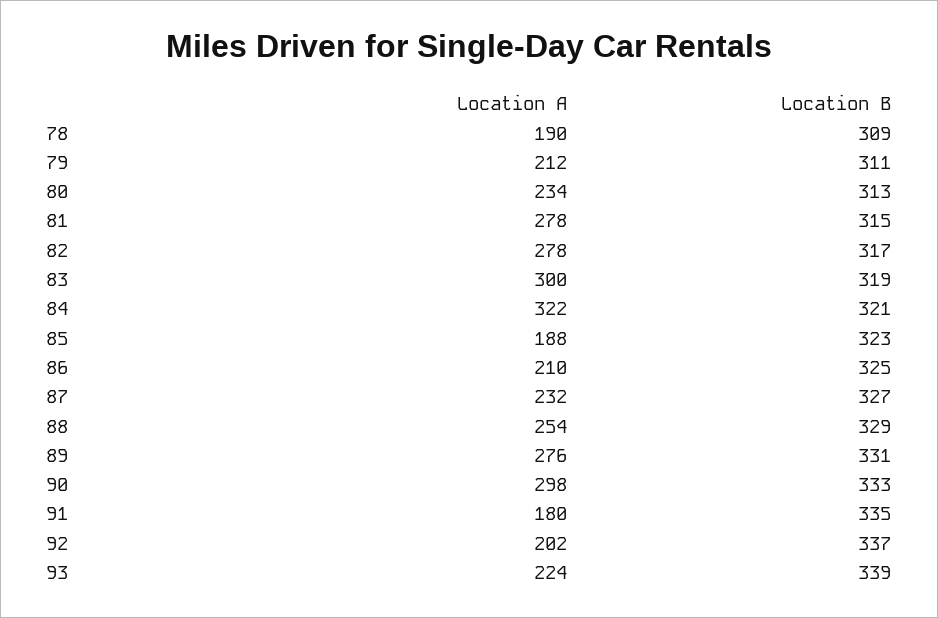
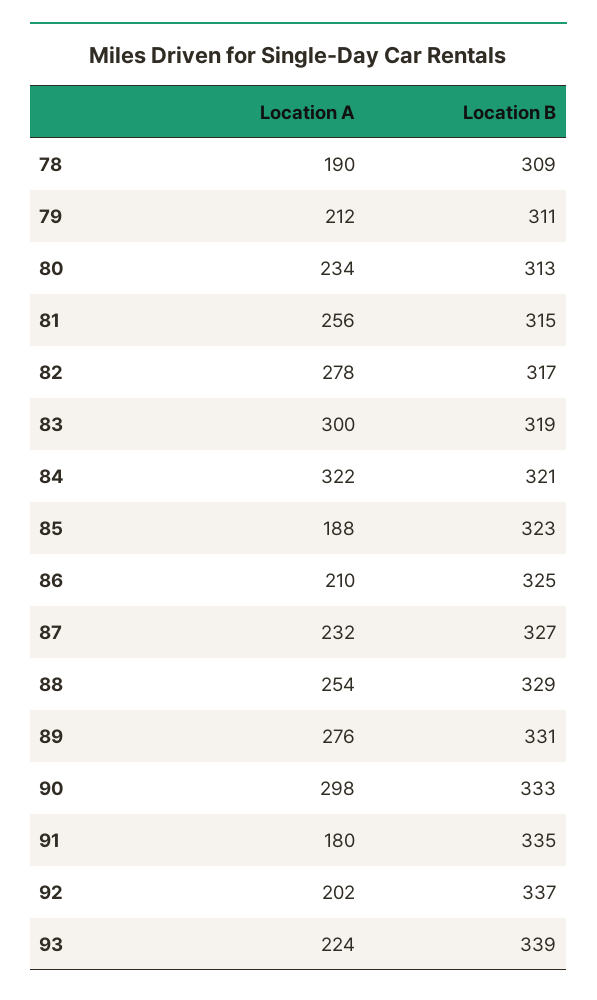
Location A, 81: 278 -> 256

